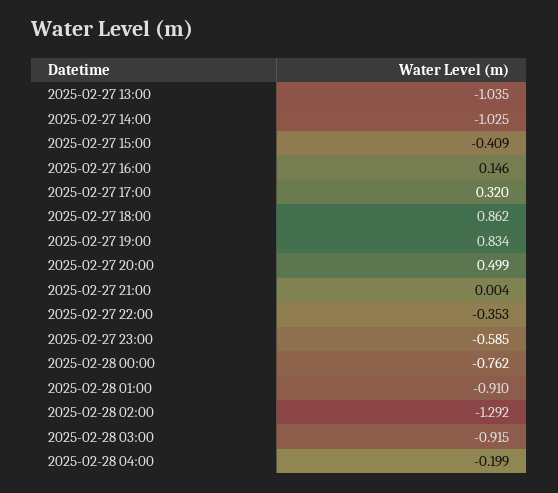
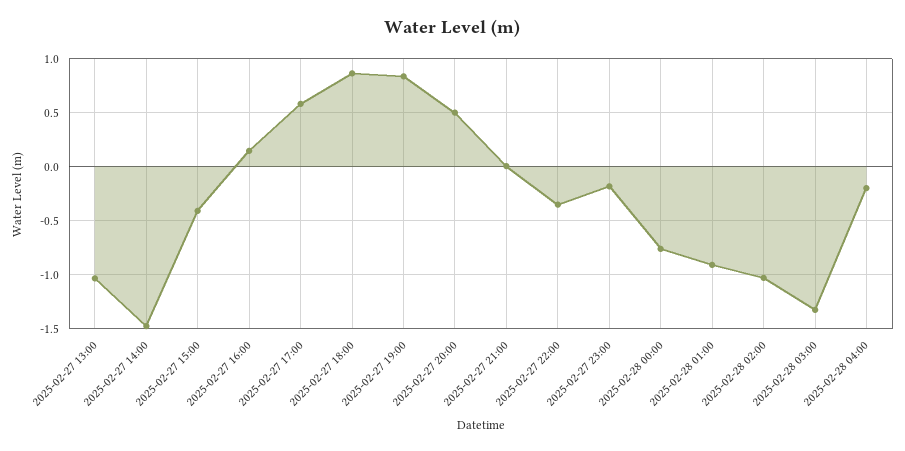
2025-02-27 14:00: -1.025 -> -1.5
2025-02-27 17:00: 0.32 -> 0.6
2025-02-27 23:00: -0.585 -> -0.2
2025-02-28 02:00: -1.292 -> -1
2025-02-28 03:00: -0.915 -> -1.3

